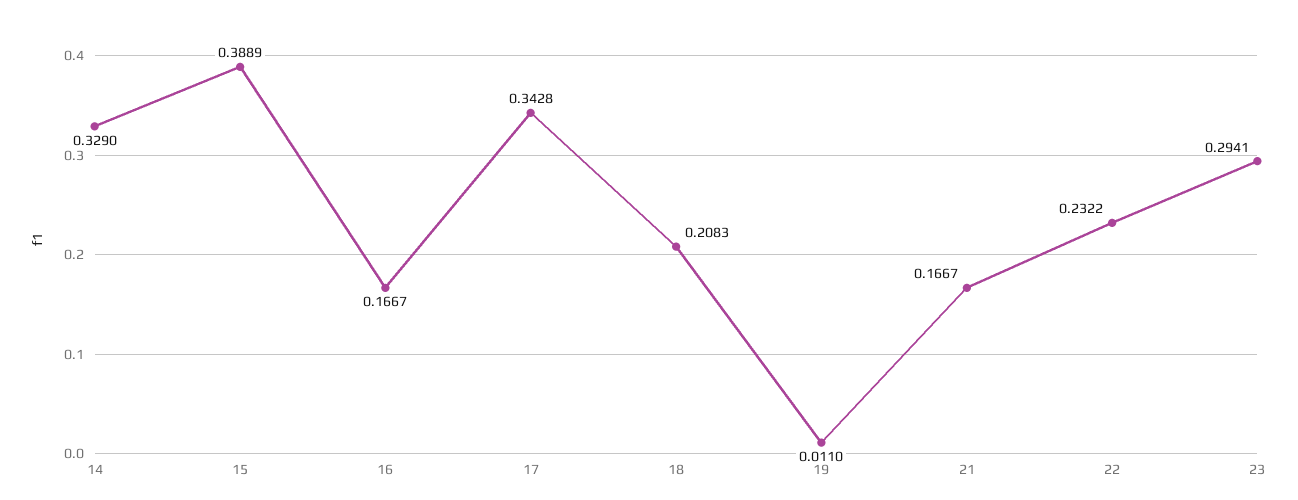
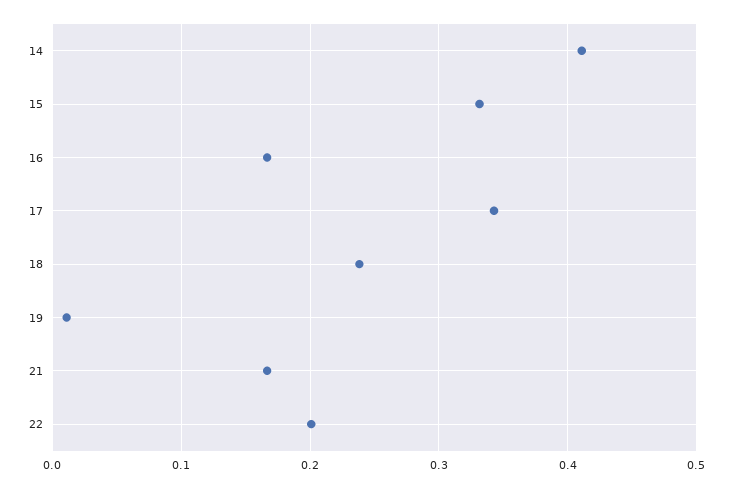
14: 0.329 -> 0.41
15: 0.3889 -> 0.33
18: 0.2083 -> 0.24
22: 0.2322 -> 0.2
23: 0.2941 -> none

